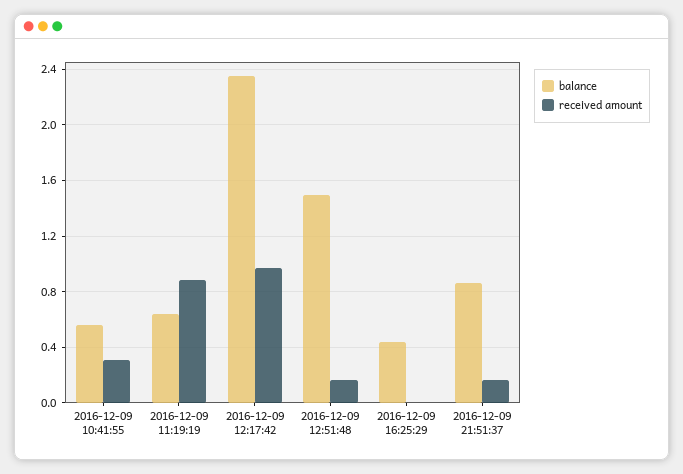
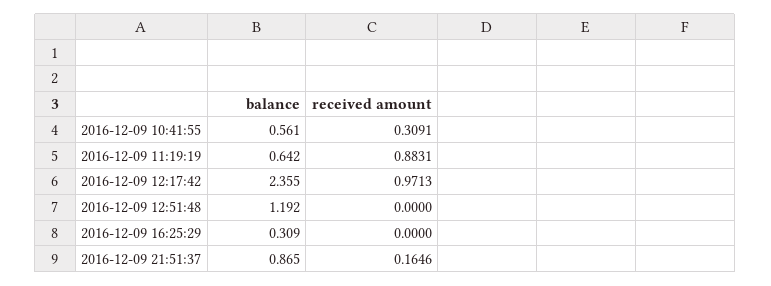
balance, 2016-12-09 12:51:48: 1.5 -> 1.192
received amount, 2016-12-09 12:51:48: 0.15 -> 0
balance, 2016-12-09 16:25:29: 0.45 -> 0.309

